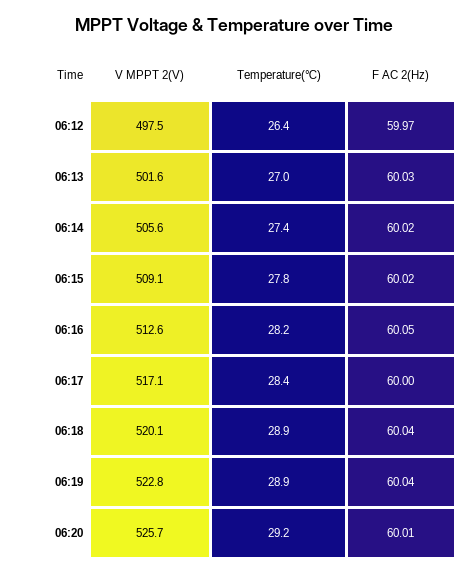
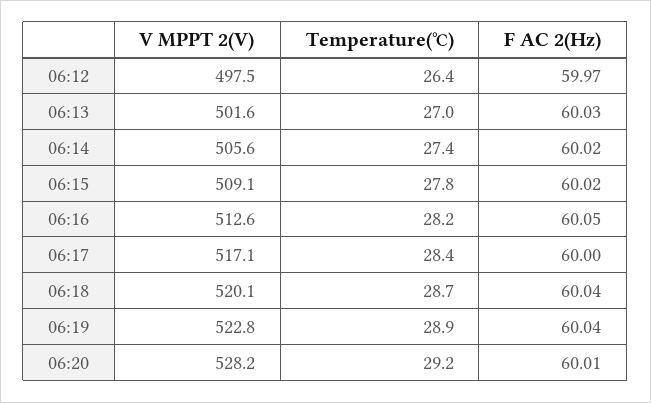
Temperature(℃), 06:18: 28.9 -> 28.7
V MPPT 2(V), 06:20: 525.7 -> 528.2

